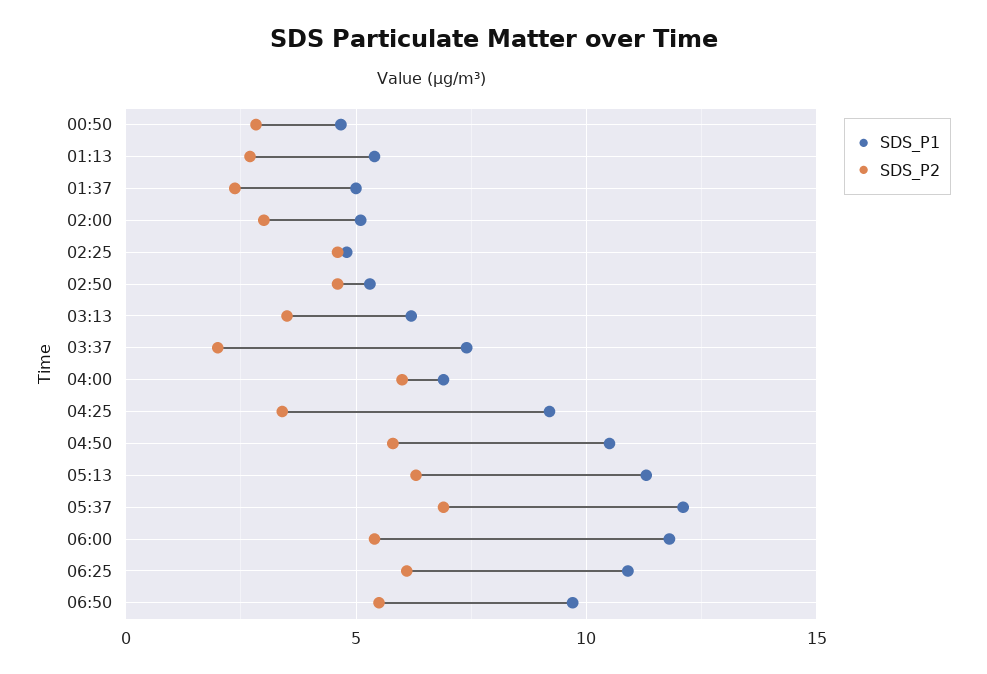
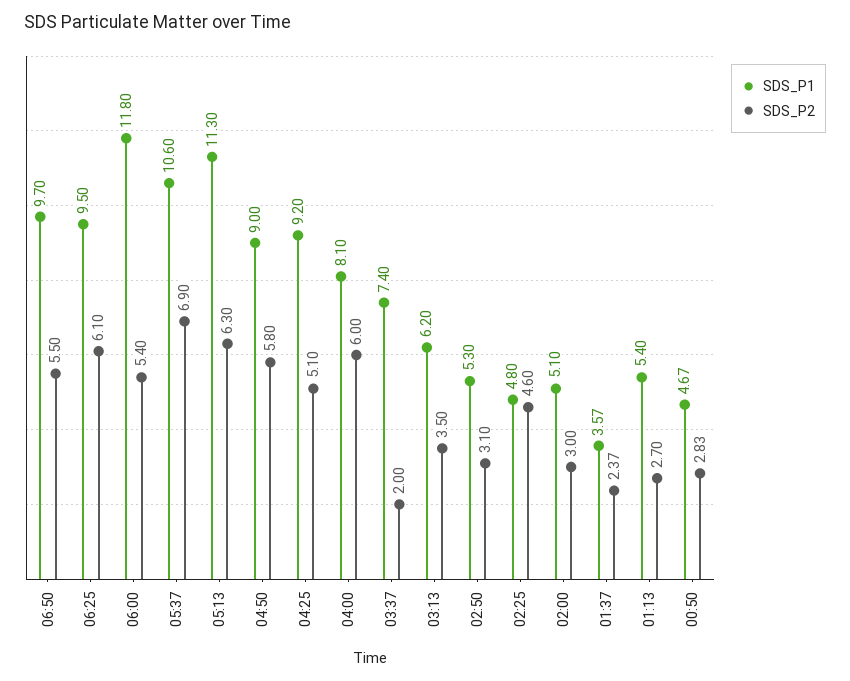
SDS_P1, 01:37: 5 -> 3.57
SDS_P2, 02:50: 4.5 -> 3.1
SDS_P1, 04:00: 7 -> 8.1
SDS_P2, 04:25: 3.5 -> 5.1
SDS_P1, 04:50: 10.5 -> 9
SDS_P1, 05:37: 12 -> 10.6
SDS_P1, 06:25: 11 -> 9.5

